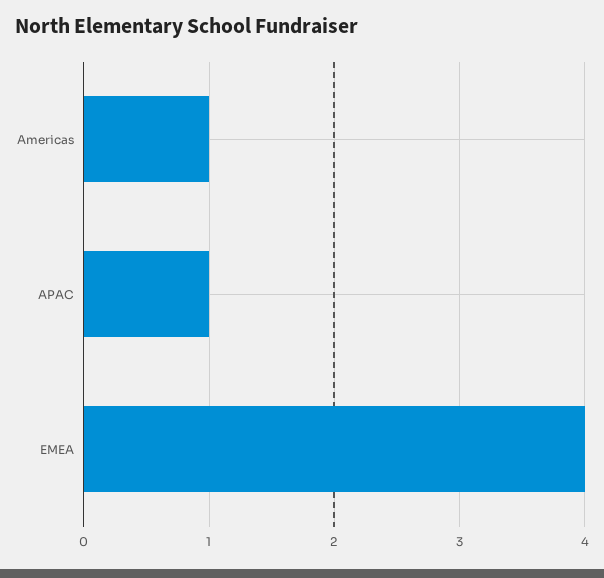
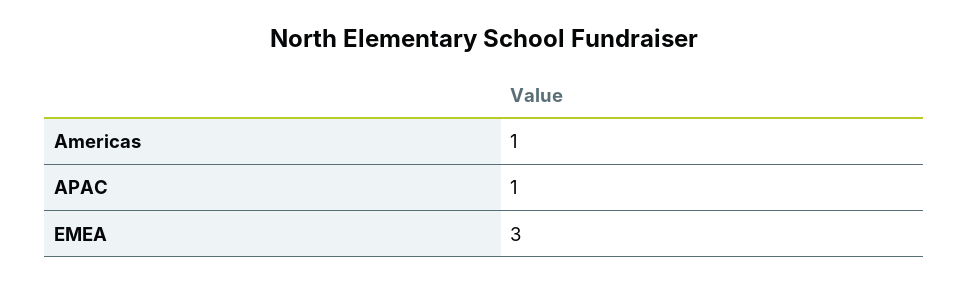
EMEA: 4 -> 3

